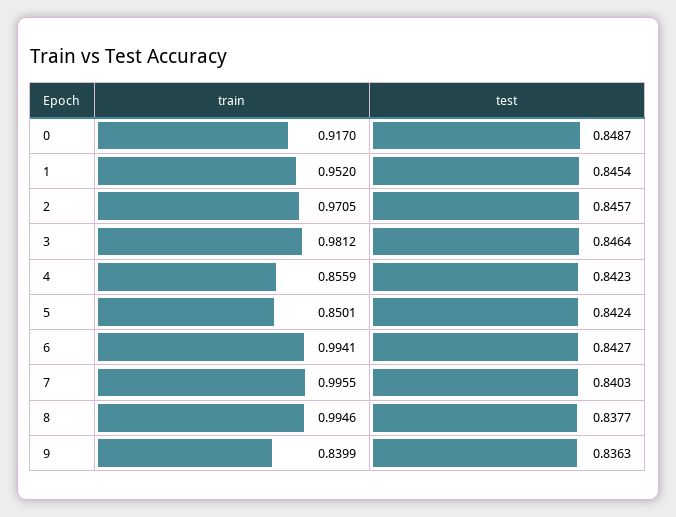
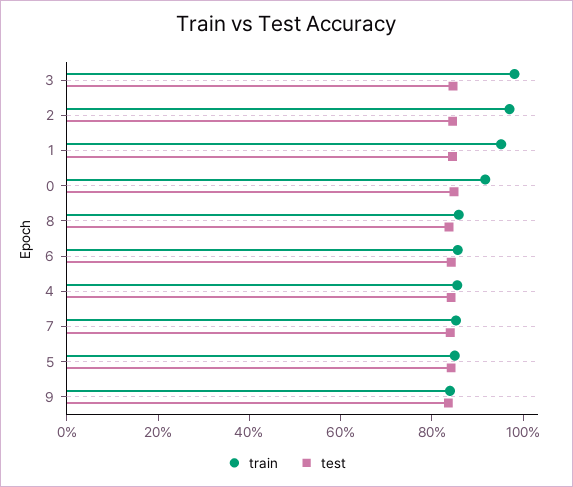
train, 6: 0.9941 -> 0.85
train, 7: 0.9955 -> 0.85
train, 8: 0.9946 -> 0.85

